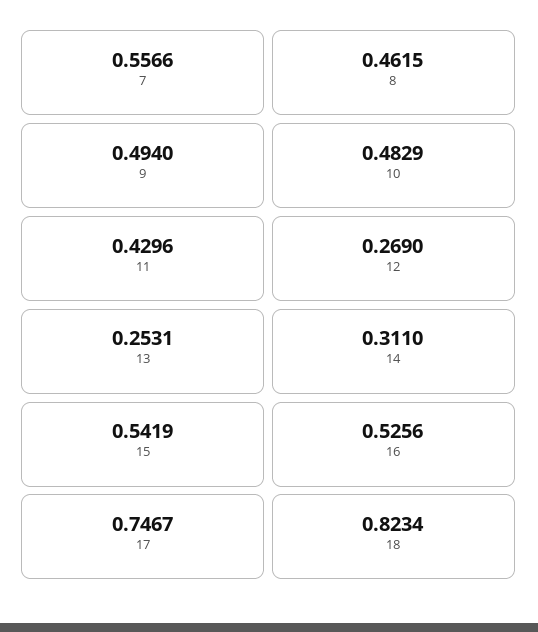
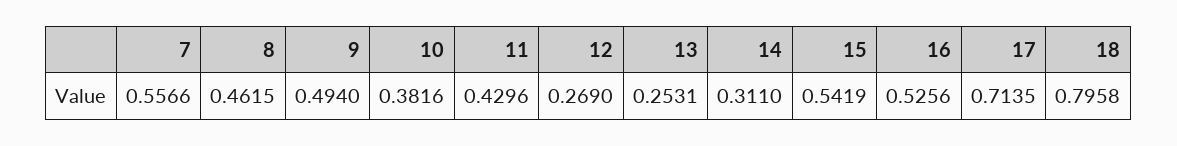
10: 0.4829 -> 0.3816
17: 0.7467 -> 0.7135
18: 0.8234 -> 0.7958

